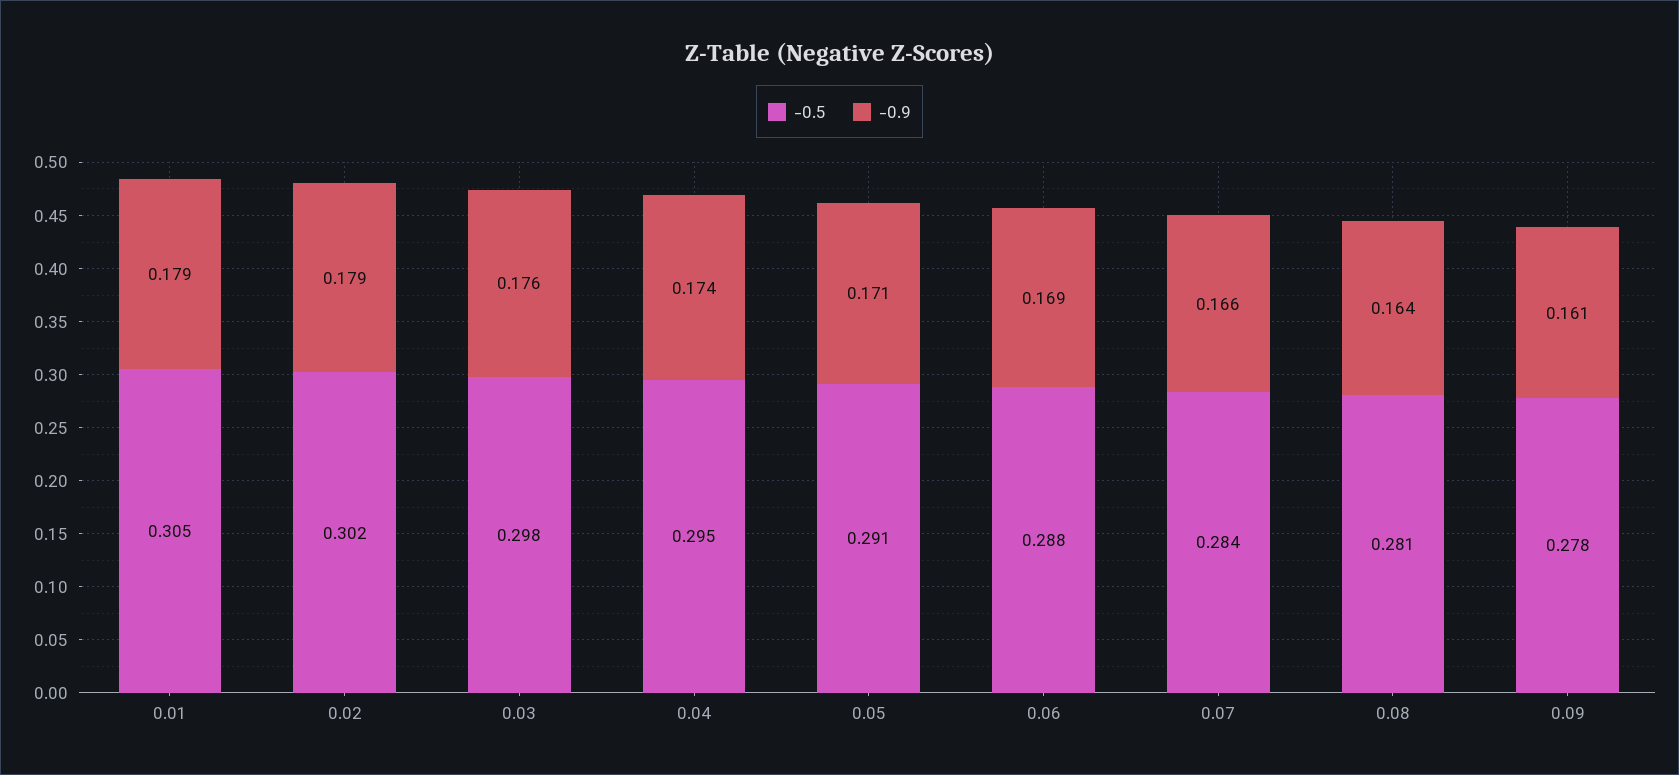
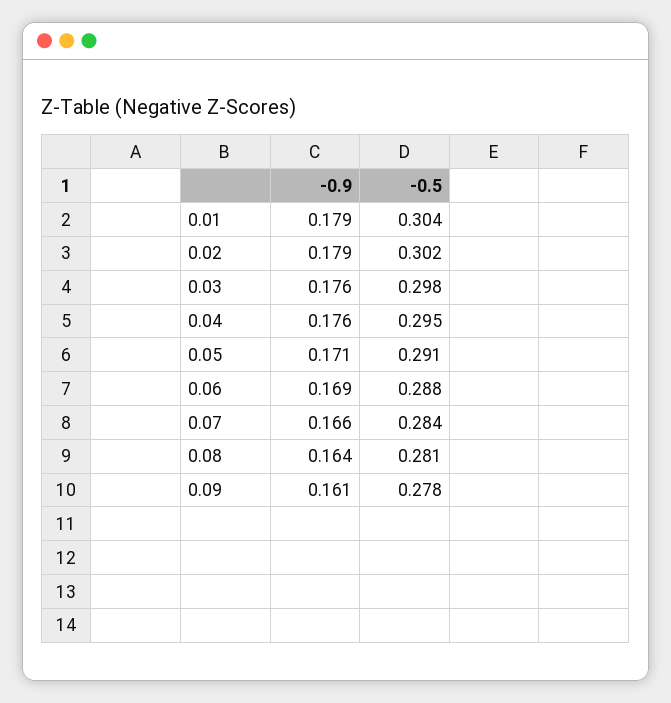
-0.5, 0.01: 0.305 -> 0.304
-0.9, 0.04: 0.174 -> 0.176

